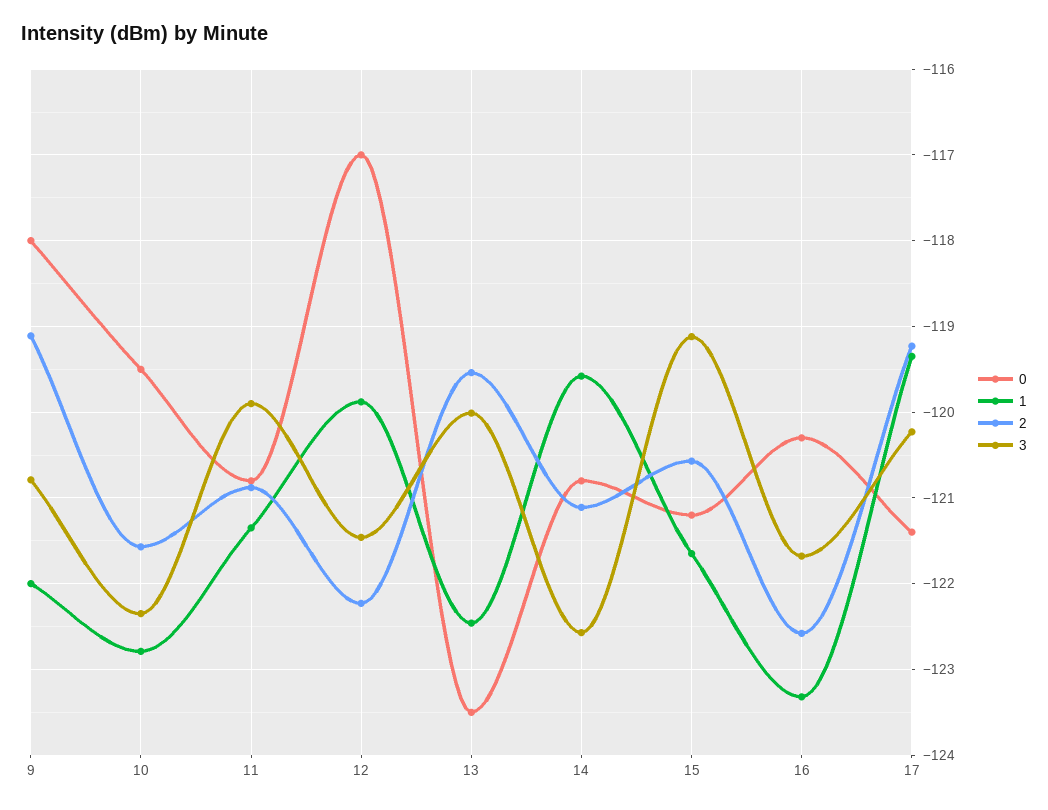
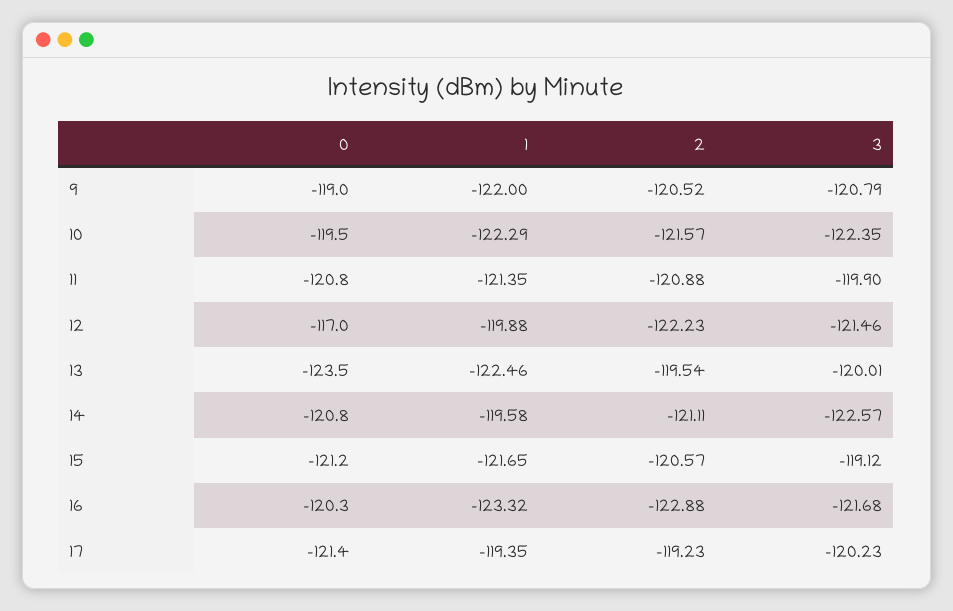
0, 9: -118 -> -119
2, 9: -119.1 -> -120.52
1, 10: -122.8 -> -122.29
2, 16: -122.6 -> -122.88

